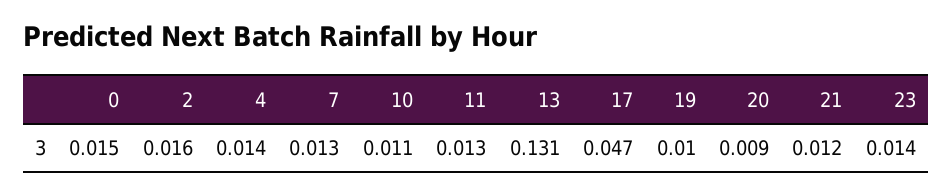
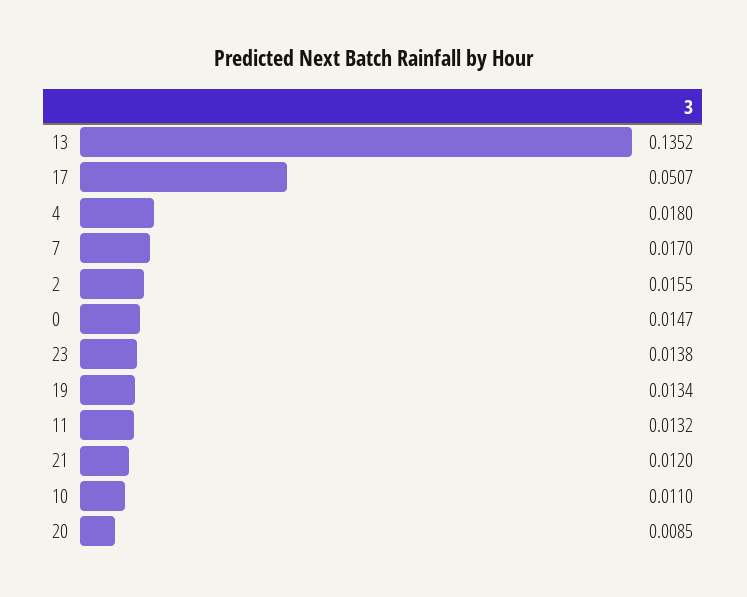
4: 0.014 -> 0.018
7: 0.013 -> 0.017
13: 0.131 -> 0.1352
17: 0.047 -> 0.0507
19: 0.01 -> 0.0134

